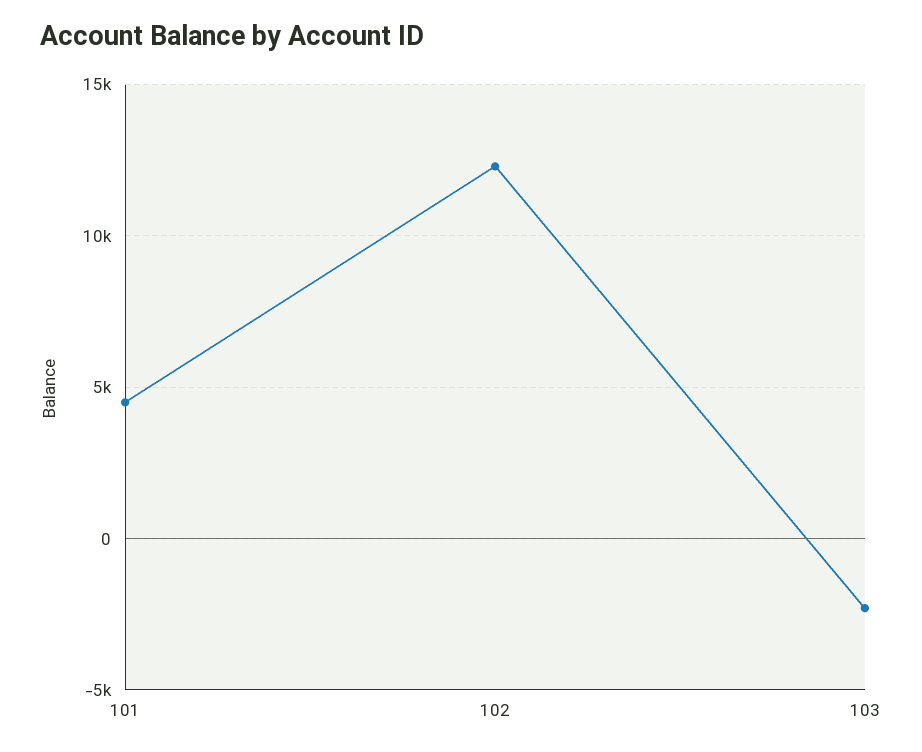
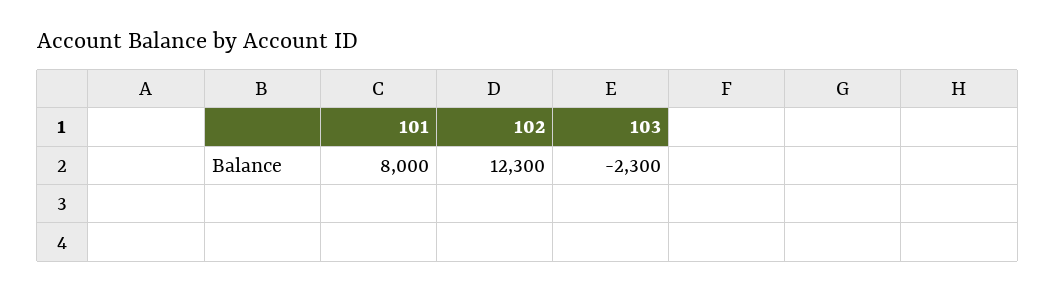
101: 4500 -> 8000

